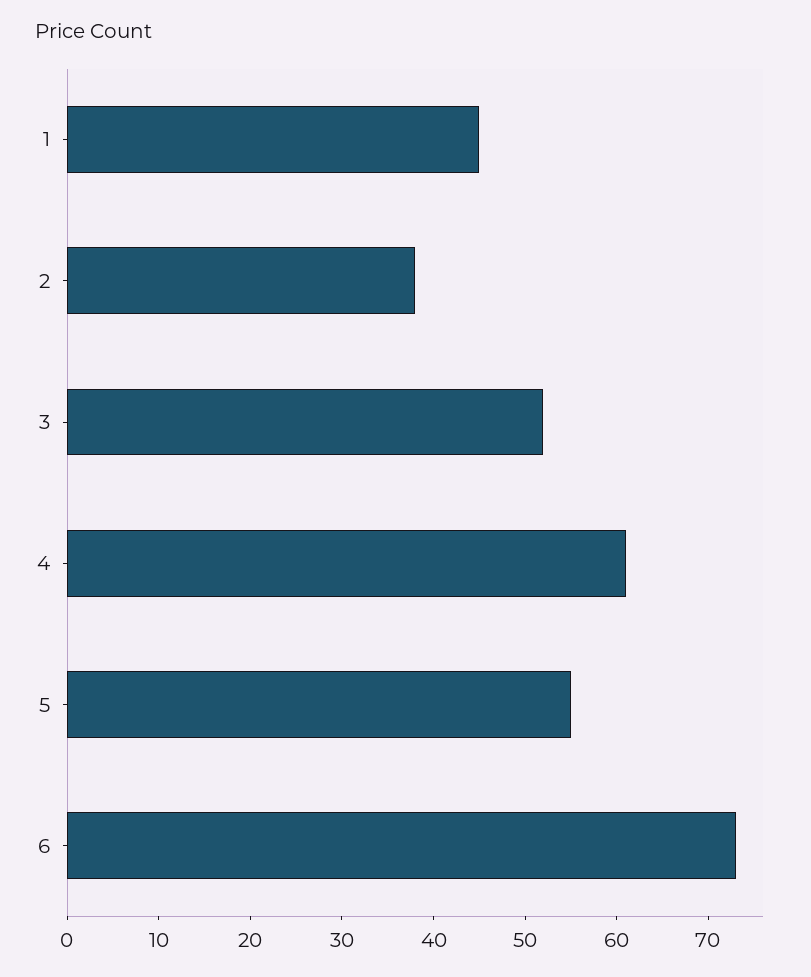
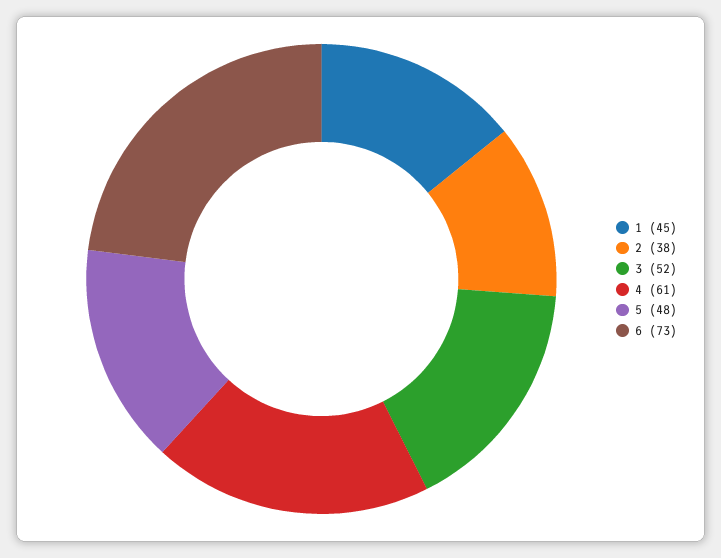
5: 55 -> 48

